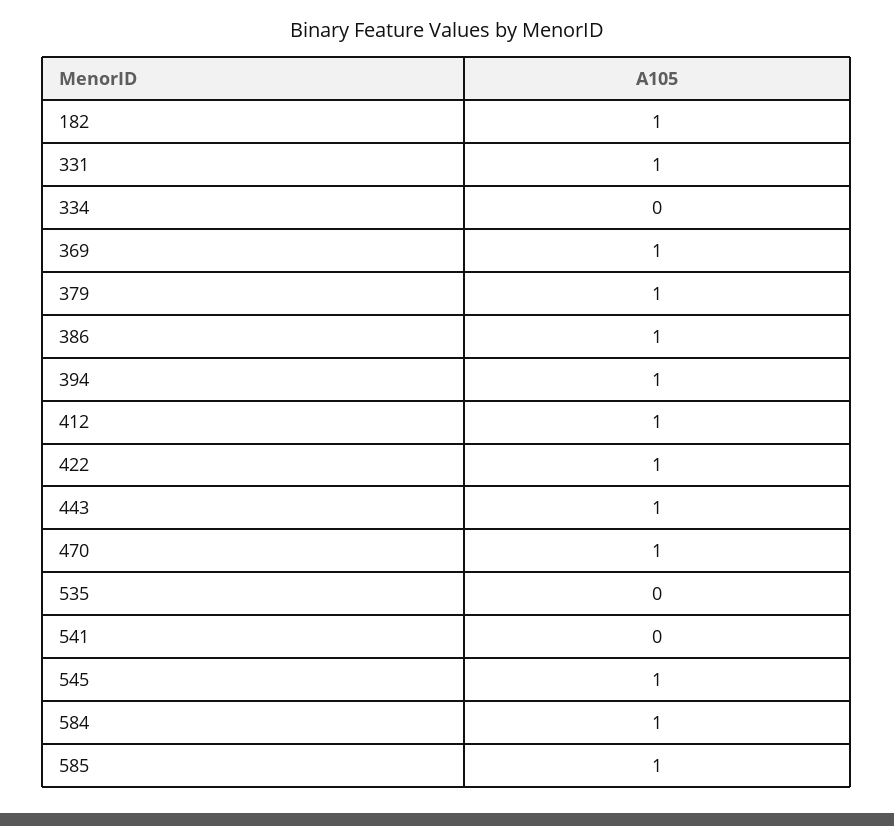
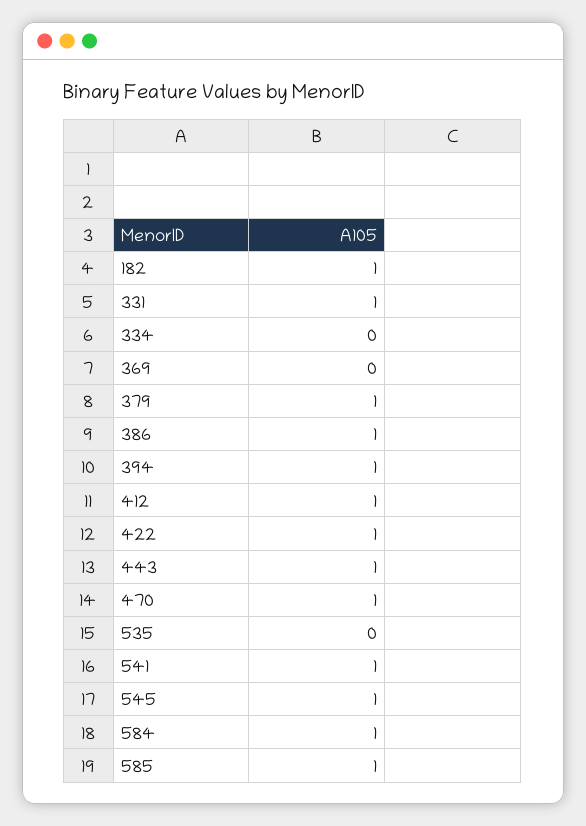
369: 1 -> 0
541: 0 -> 1

